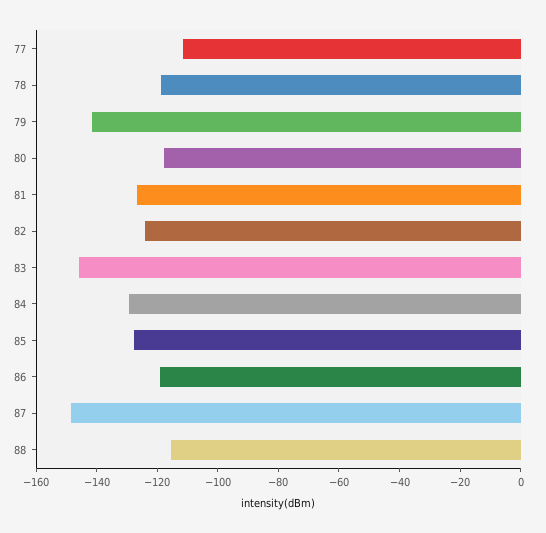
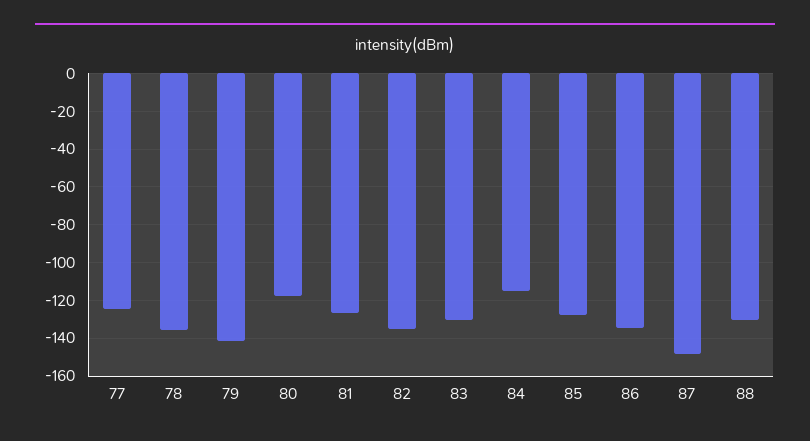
77: -110 -> -125
78: -120 -> -135
82: -125 -> -135
83: -145 -> -130
84: -130 -> -115
86: -120 -> -135
88: -115 -> -130

